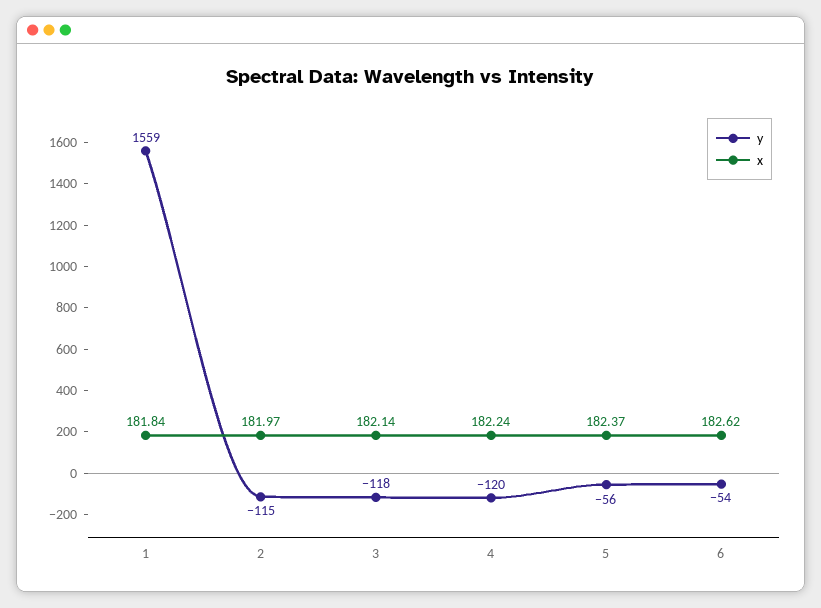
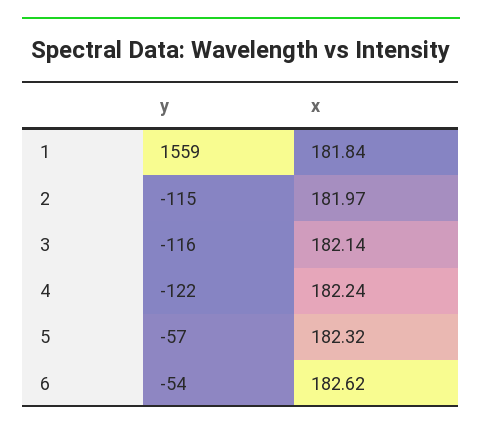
y, 3: -118 -> -116
y, 4: -120 -> -122
y, 5: -56 -> -57
x, 5: 182.37 -> 182.32

